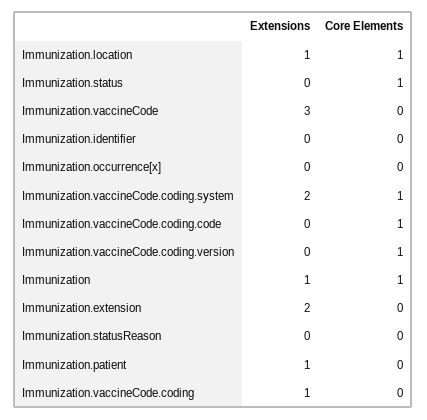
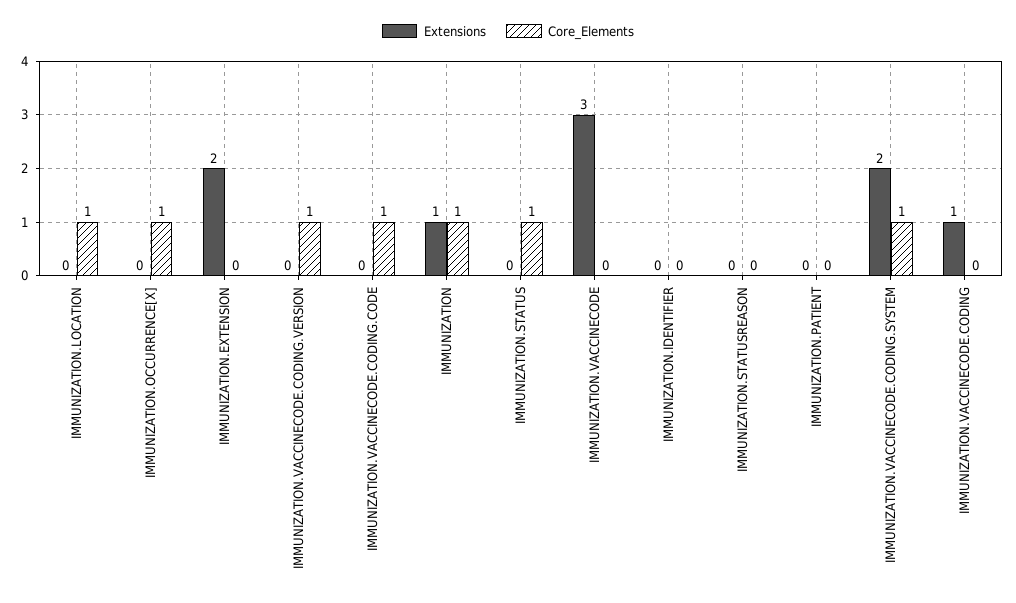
Extensions, Immunization.location: 1 -> 0
Core Elements, Immunization.occurrence[x]: 0 -> 1
Extensions, Immunization.patient: 1 -> 0

